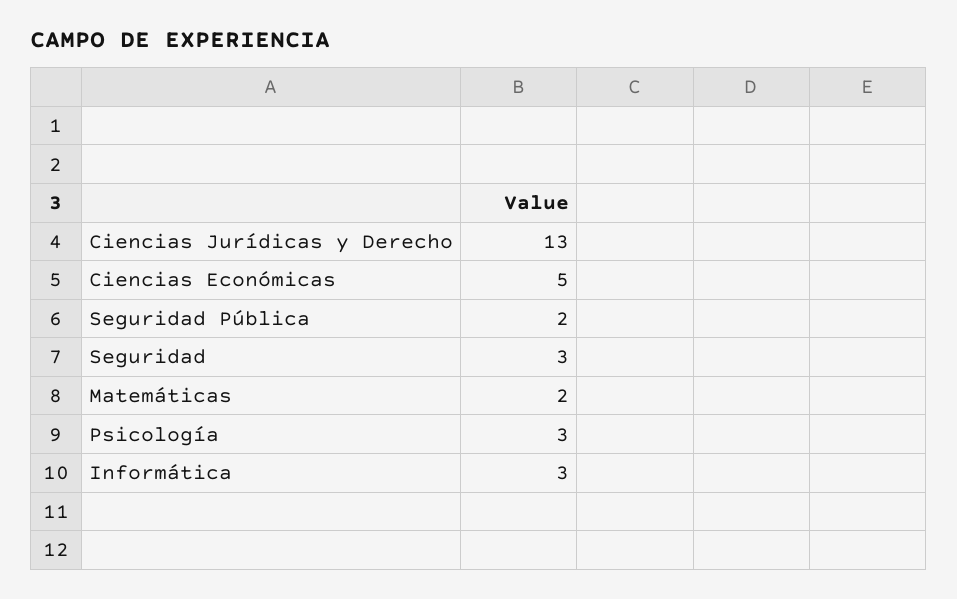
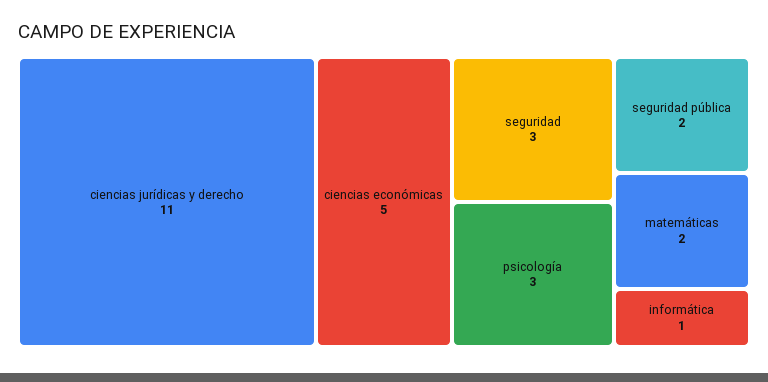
Ciencias Jurídicas y Derecho: 13 -> 11
Informática: 3 -> 1

